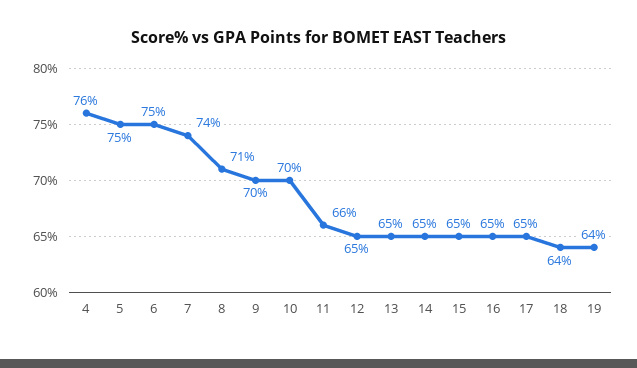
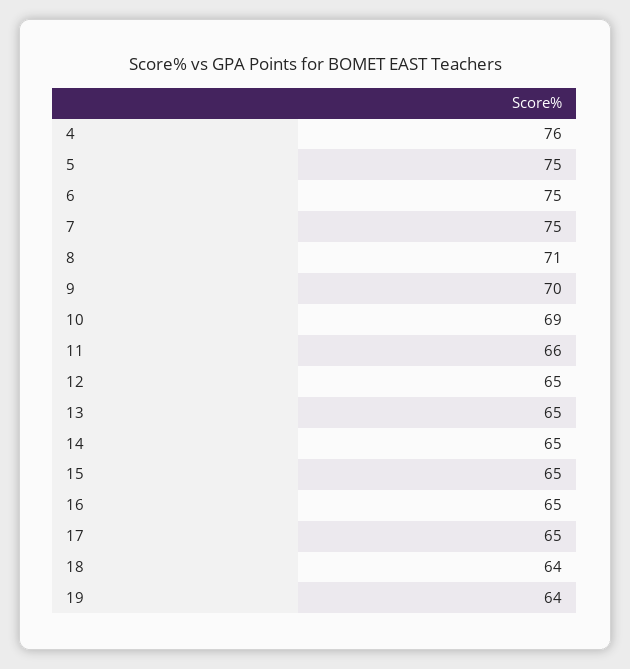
7: 74 -> 75
10: 70 -> 69

